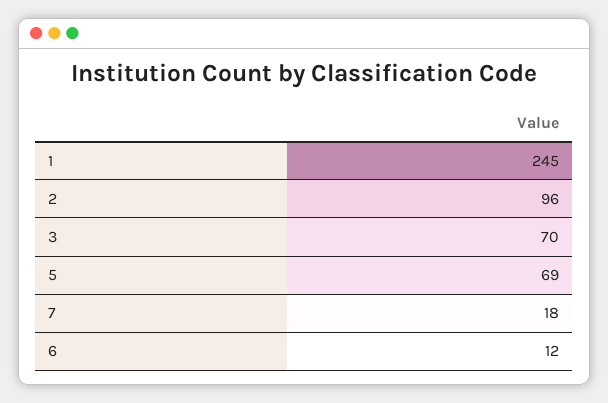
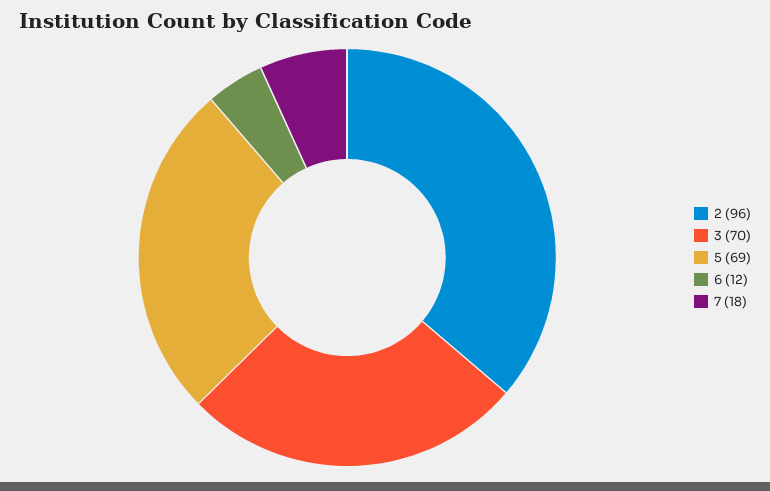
1: 245 -> none

